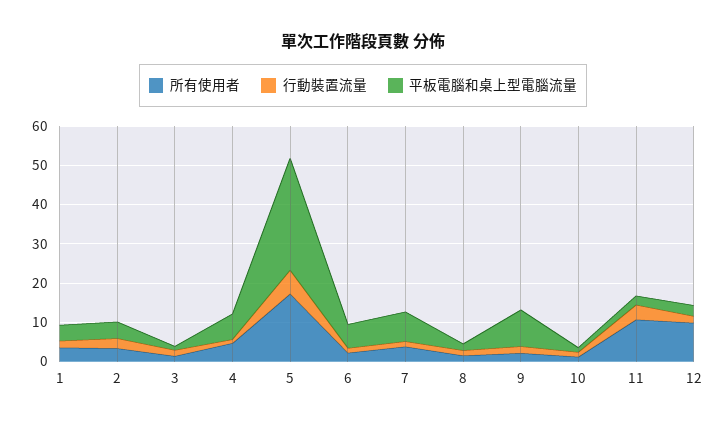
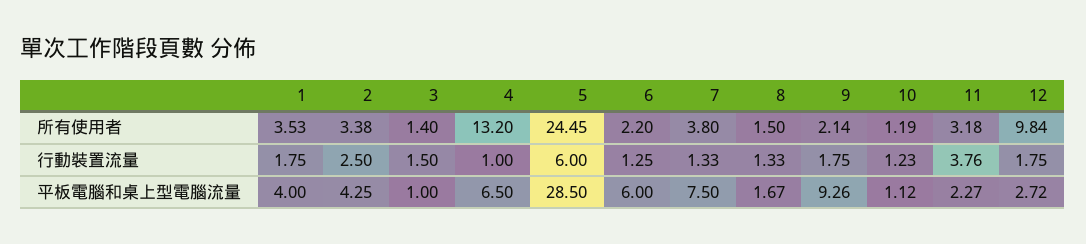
所有使用者, 4: 5 -> 13.2
所有使用者, 5: 17.5 -> 24.45
所有使用者, 11: 10 -> 3.18

